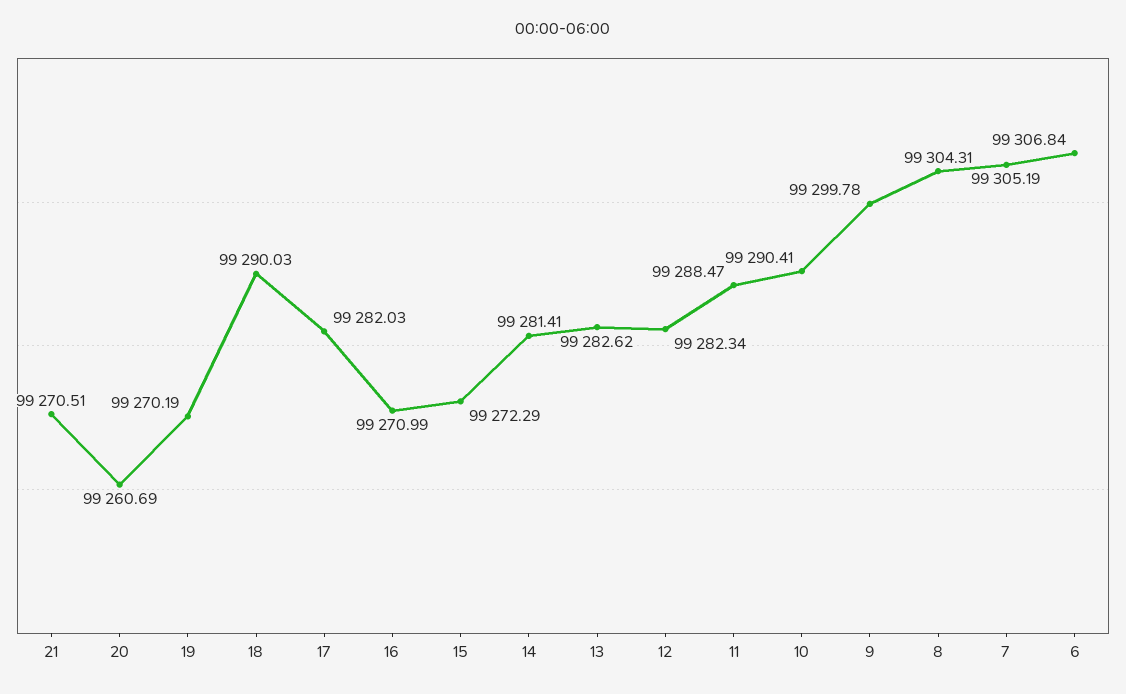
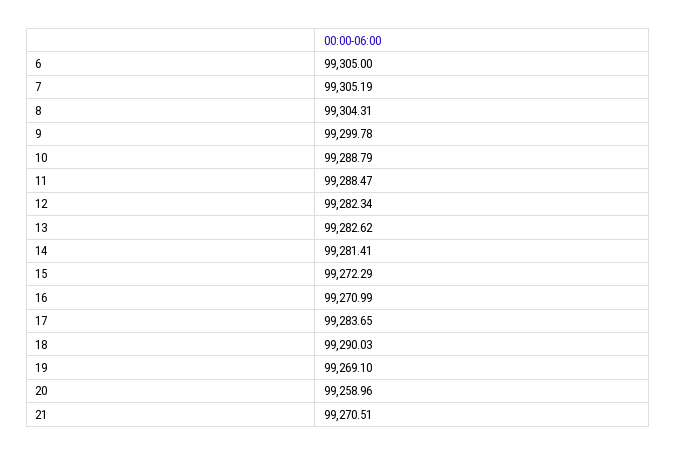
20: 99260.69 -> 99258.96
19: 99270.19 -> 99269.1
17: 99282.03 -> 99283.65
10: 99290.41 -> 99288.79
6: 99306.84 -> 99305

